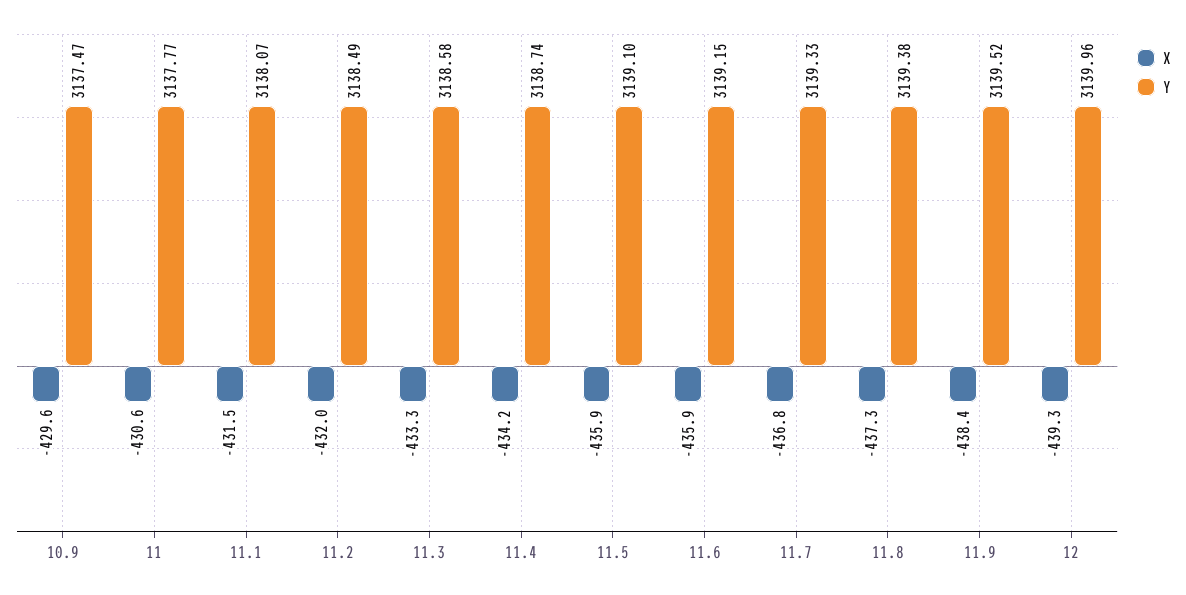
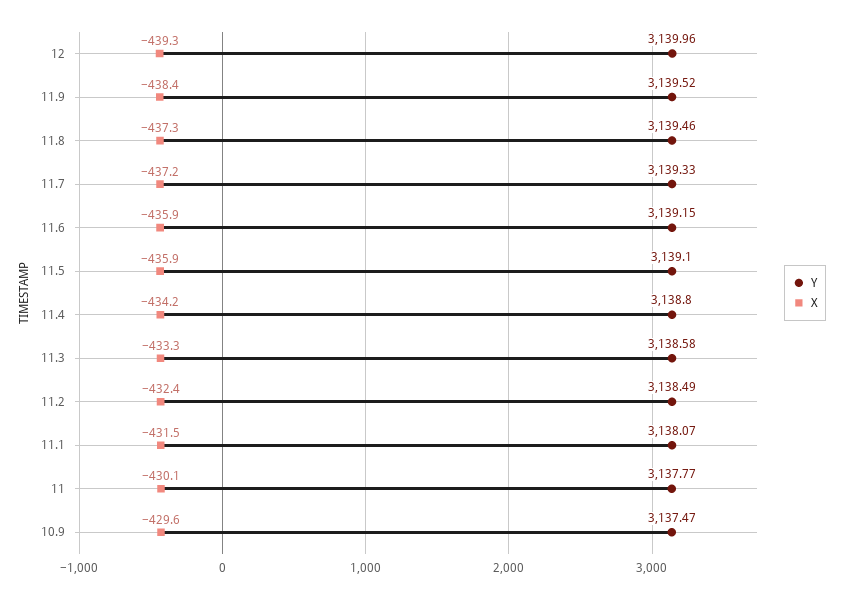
X, 11: -430.6 -> -430.1
X, 11.2: -432 -> -432.4
Y, 11.4: 3138.74 -> 3138.8
X, 11.7: -436.8 -> -437.2
Y, 11.8: 3139.38 -> 3139.46

